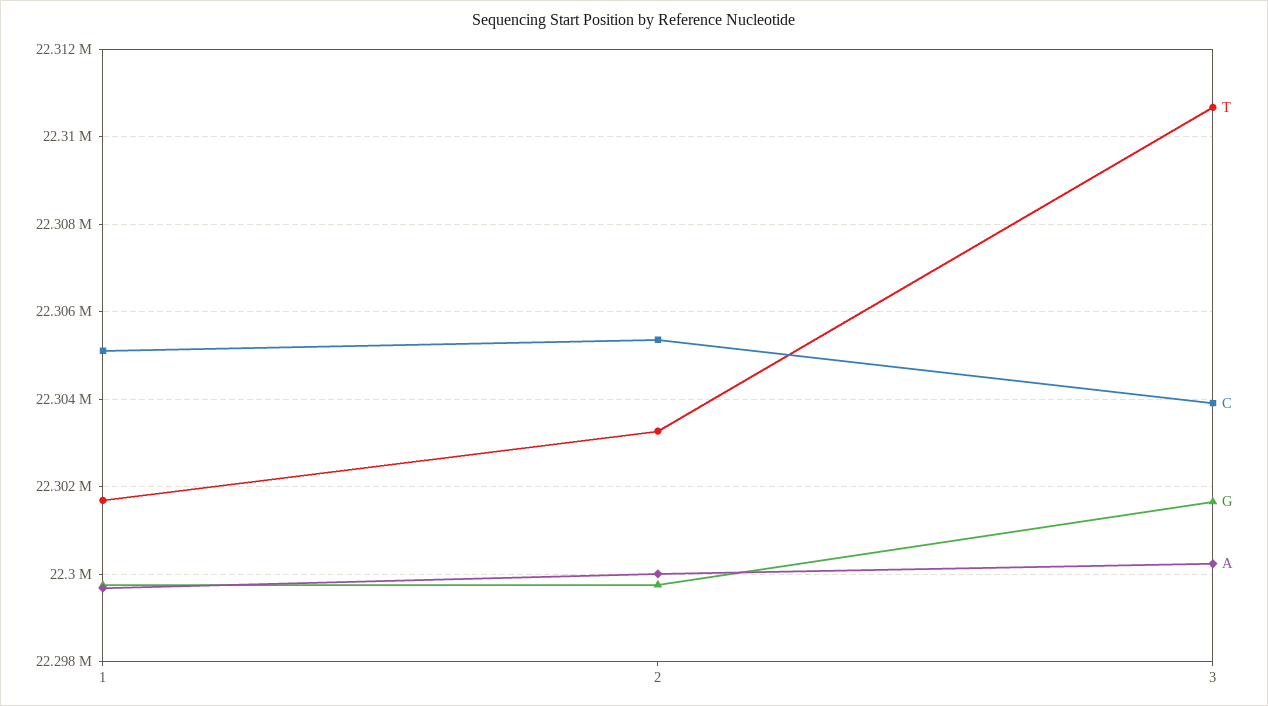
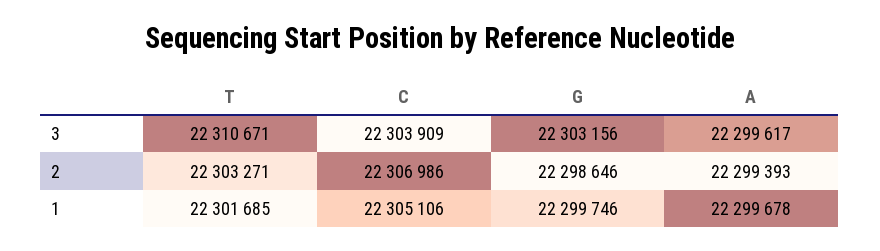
C, 2: 22305400 -> 22306986
G, 2: 22299800 -> 22298646
A, 2: 22300000 -> 22299393
G, 3: 22301600 -> 22303156
A, 3: 22300200 -> 22299617

